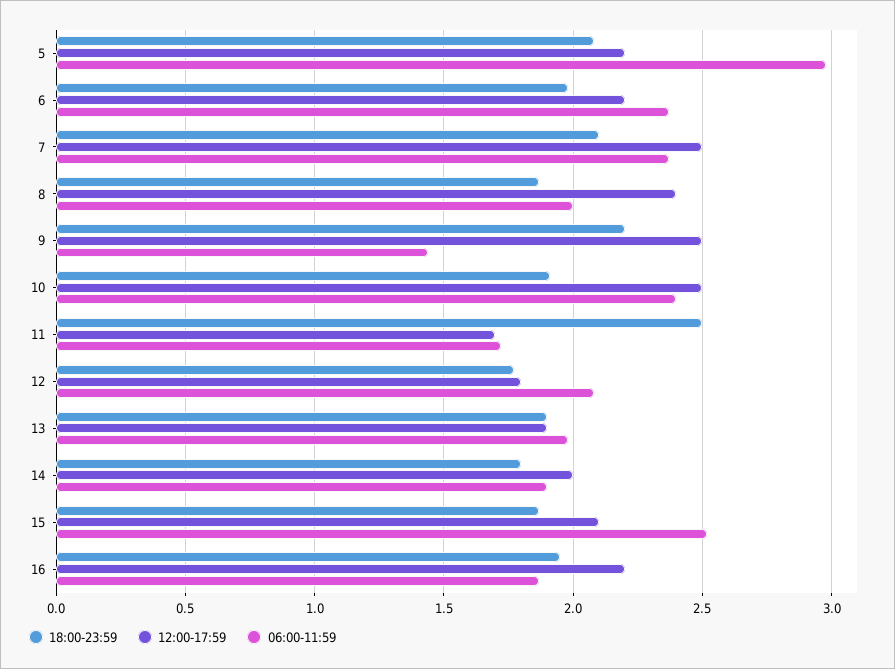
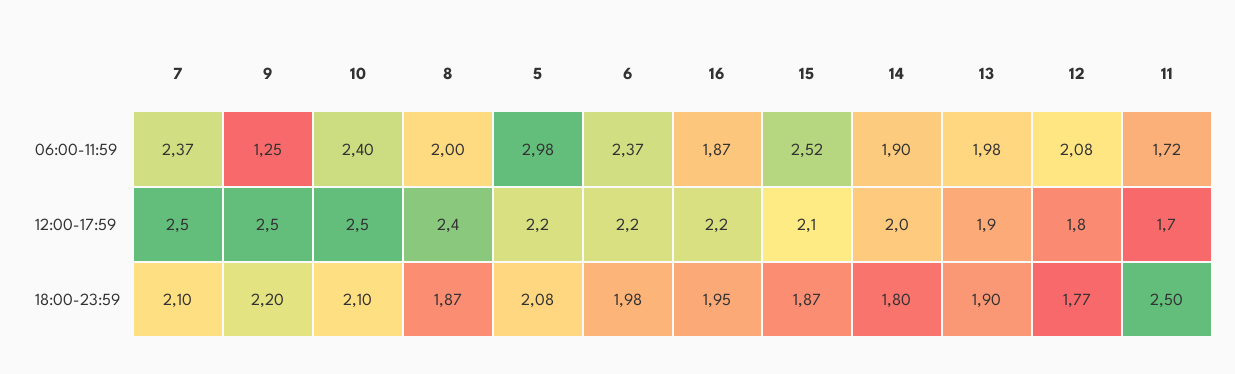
06:00-11:59, 9: 1.45 -> 1.25
18:00-23:59, 10: 1.9 -> 2.1

